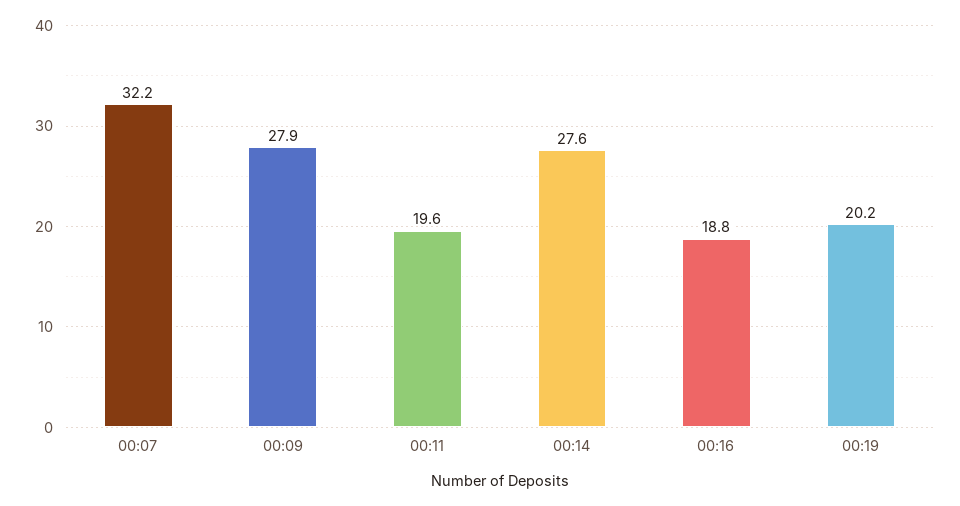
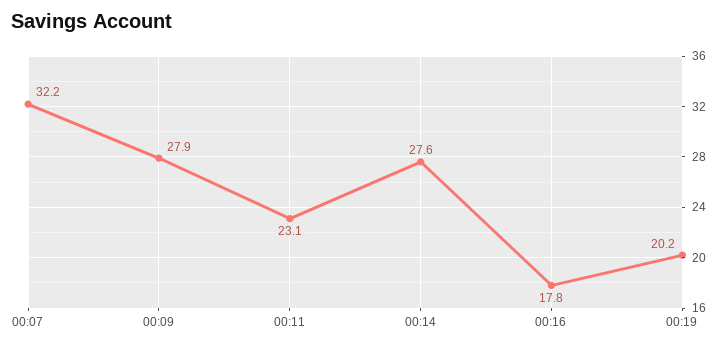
00:11: 19.6 -> 23.1
00:16: 18.8 -> 17.8

